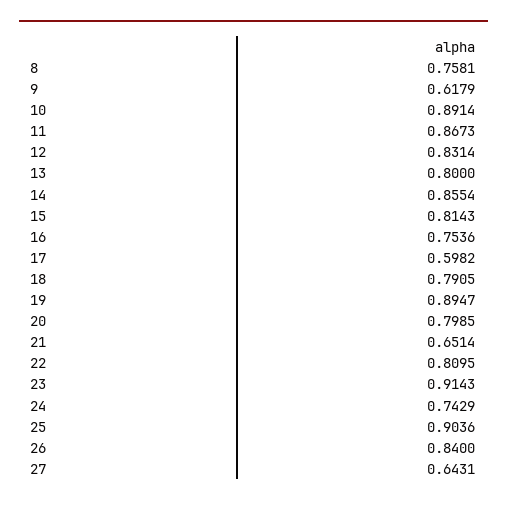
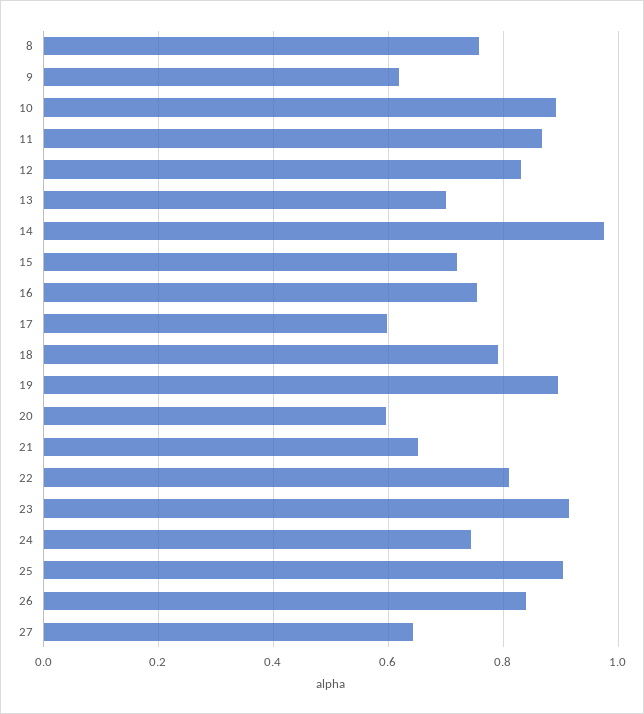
13: 0.8 -> 0.7
14: 0.8554 -> 0.98
15: 0.8143 -> 0.72
20: 0.7985 -> 0.6

